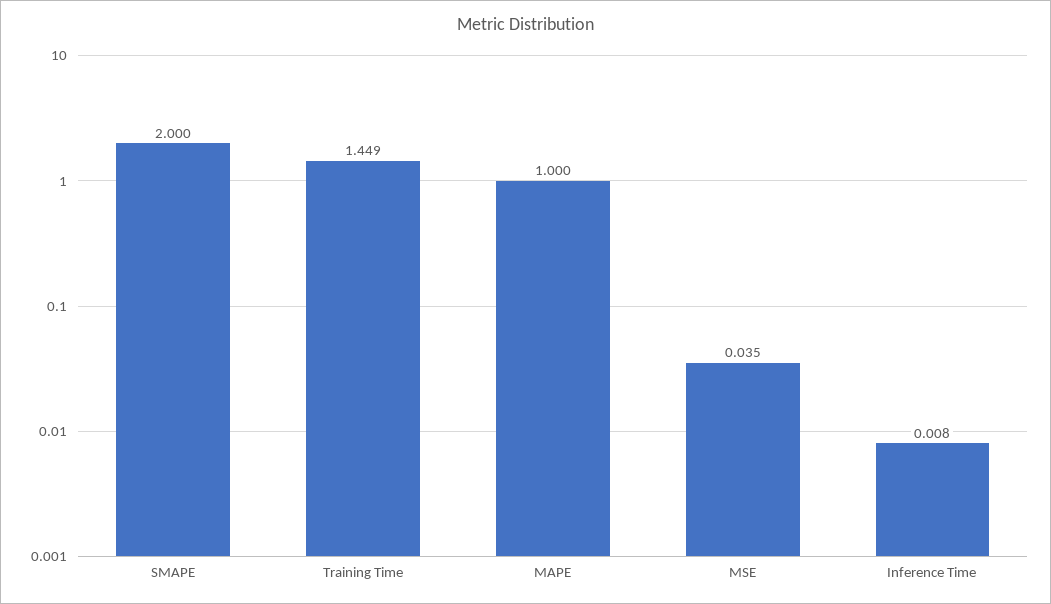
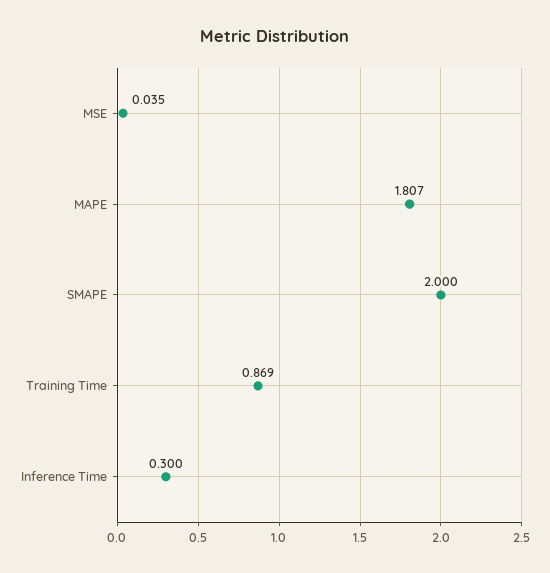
Training Time: 1.449 -> 0.869
MAPE: 1 -> 1.807
Inference Time: 0.008 -> 0.3

